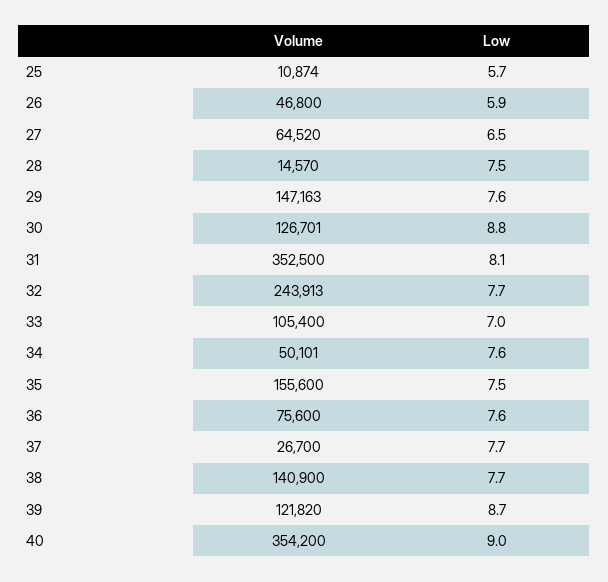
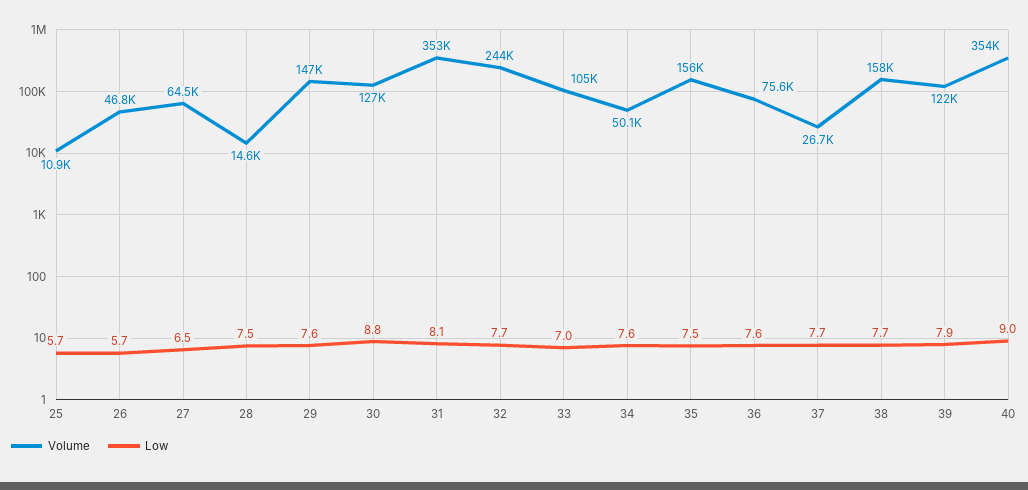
Low, 26: 5.9 -> 5.7
Volume, 38: 140900 -> 158000
Low, 39: 8.7 -> 7.9

